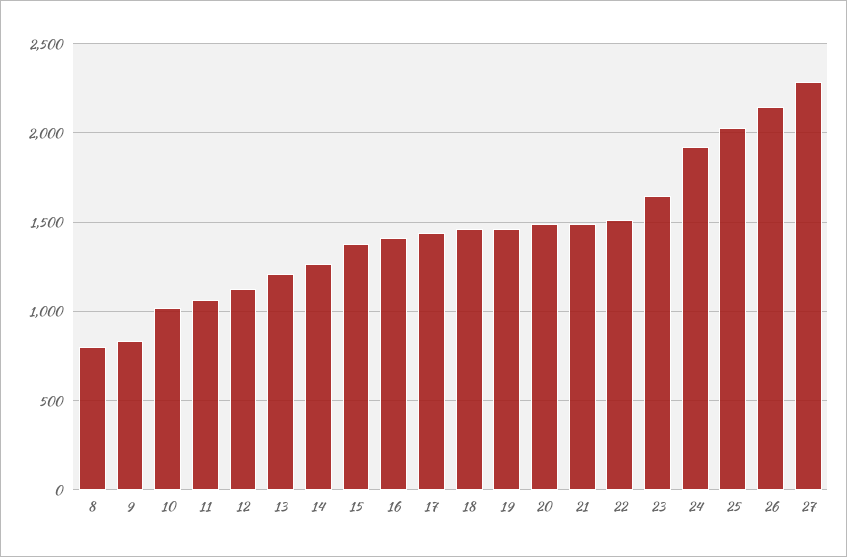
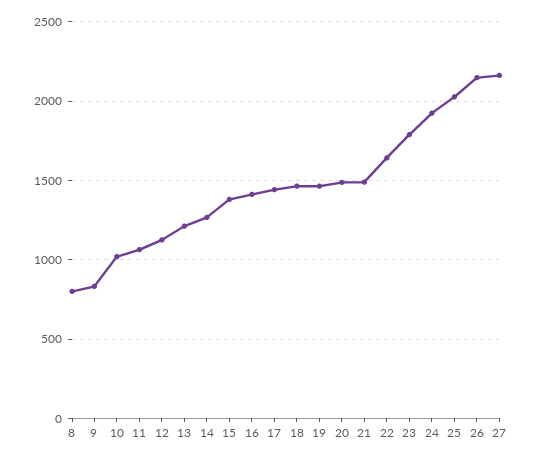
22: 1500 -> 1650
23: 1650 -> 1800
27: 2300 -> 2150

